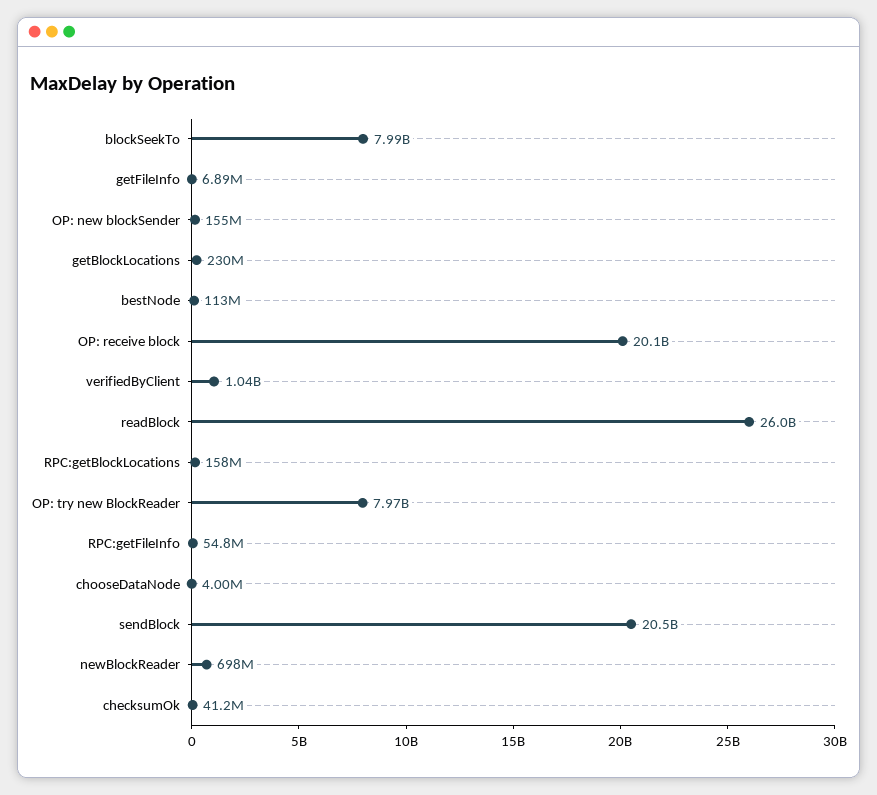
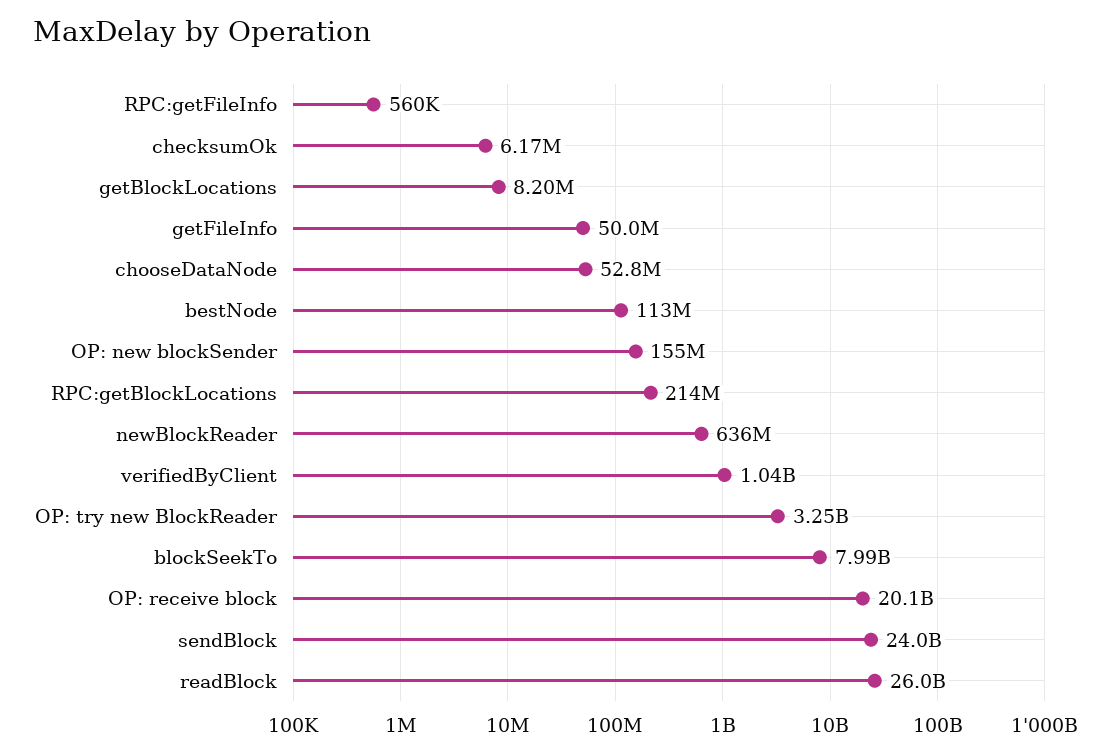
getFileInfo: 6890000 -> 50000000
getBlockLocations: 230000000 -> 8200000
RPC:getBlockLocations: 158000000 -> 214000000
OP: try new BlockReader: 7970000000 -> 3250000000
RPC:getFileInfo: 54800000 -> 560000
chooseDataNode: 4000000 -> 52800000
sendBlock: 20500000000 -> 24000000000
newBlockReader: 698000000 -> 636000000
checksumOk: 41200000 -> 6170000

